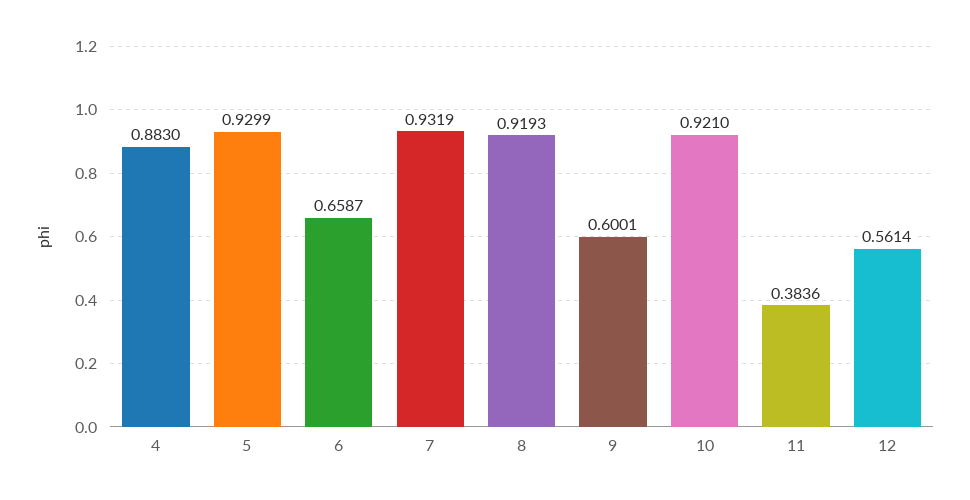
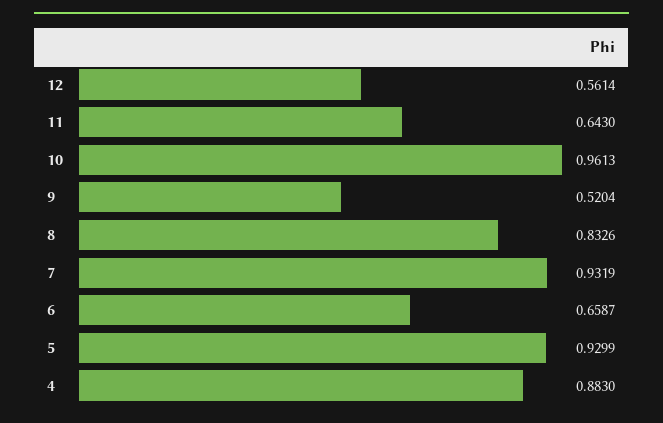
8: 0.9193 -> 0.8326
9: 0.6001 -> 0.5204
10: 0.921 -> 0.9613
11: 0.3836 -> 0.643

